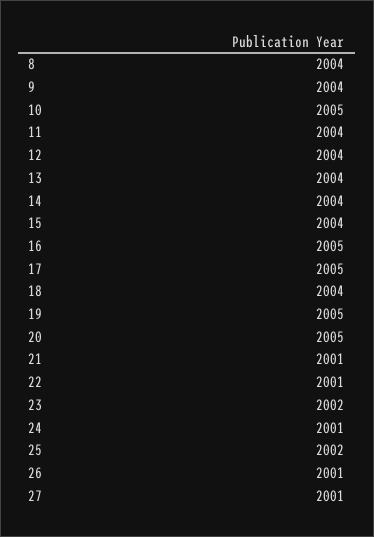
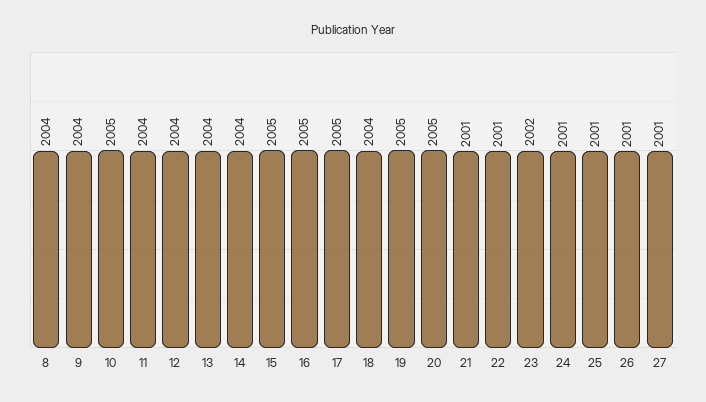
15: 2004 -> 2005
25: 2002 -> 2001

